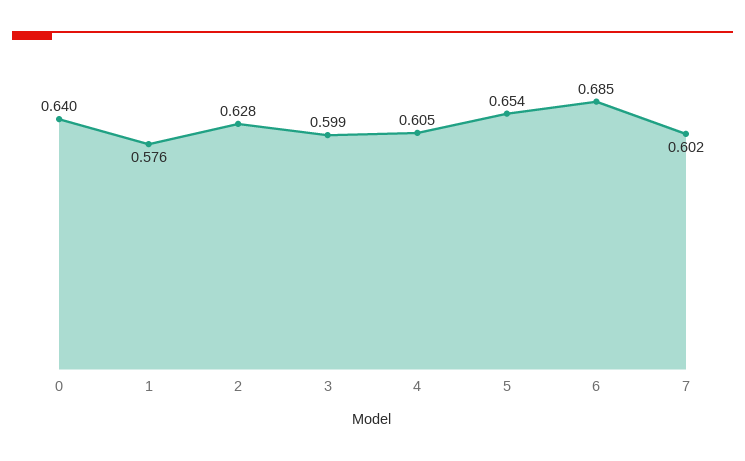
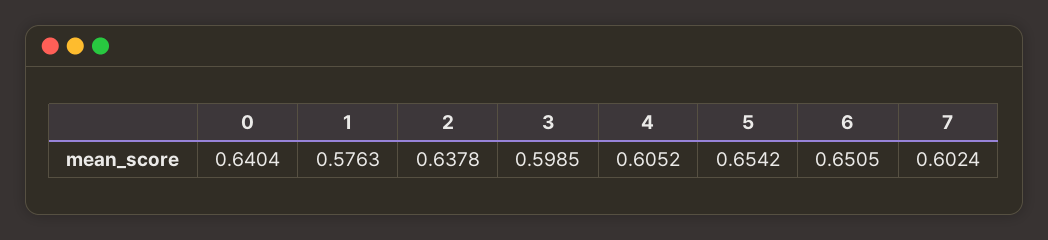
2: 0.628 -> 0.6378
6: 0.685 -> 0.6505

